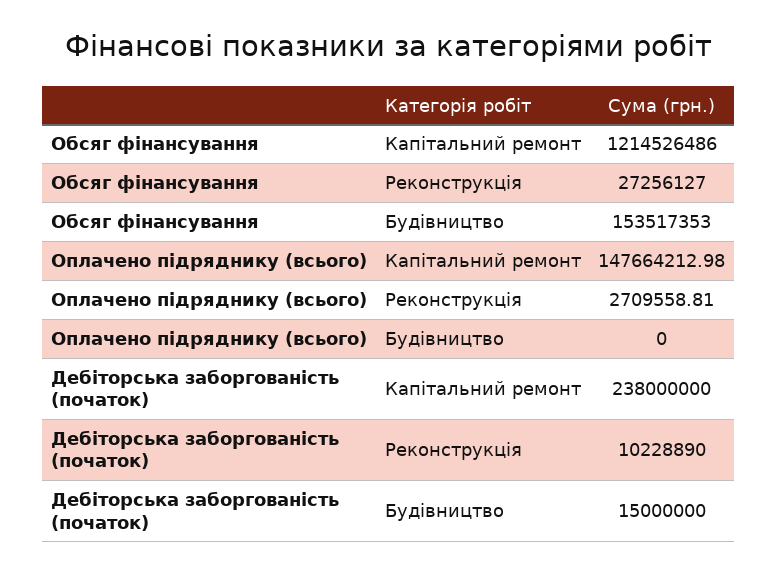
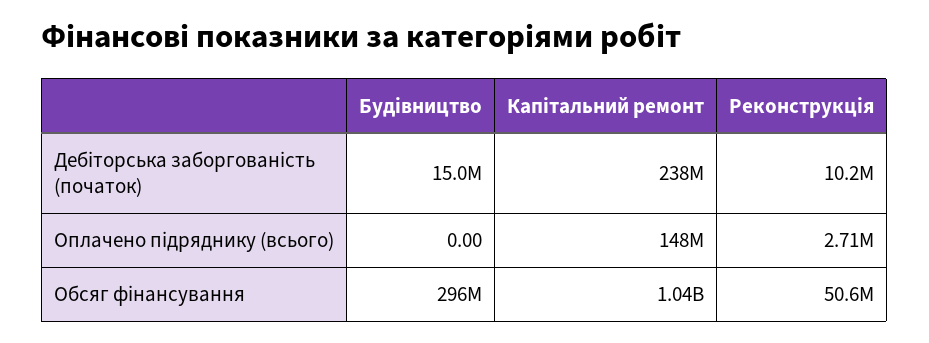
Обсяг фінансування, Капітальний ремонт: 1214526486 -> 1040000000
Обсяг фінансування, Реконструкція: 27256127 -> 50600000
Обсяг фінансування, Будівництво: 153517353 -> 296000000

